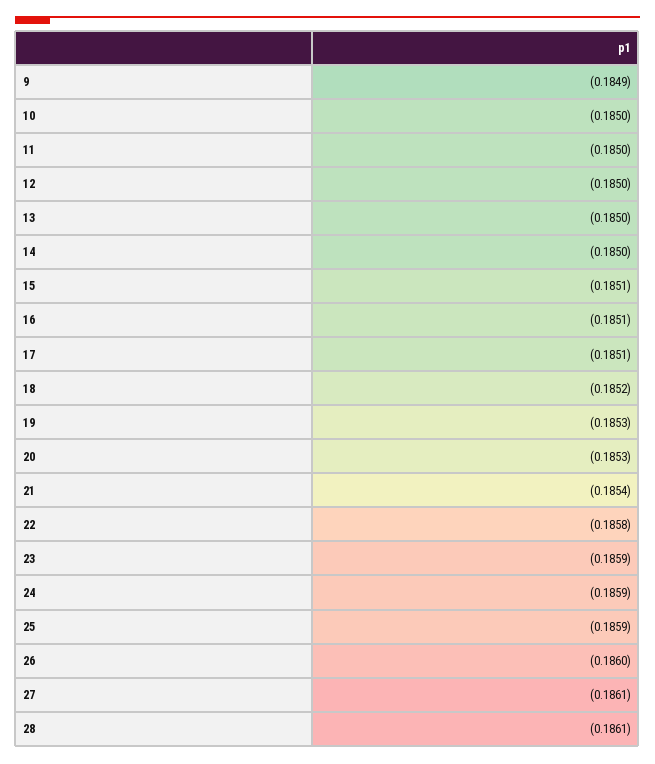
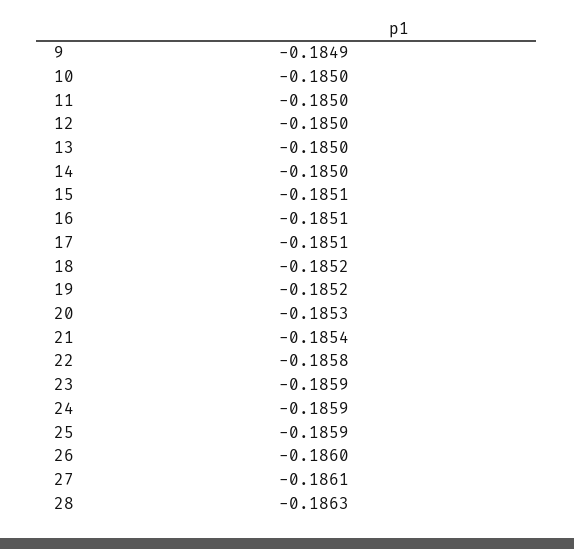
19: -0.1853 -> -0.1852
28: -0.1861 -> -0.1863

